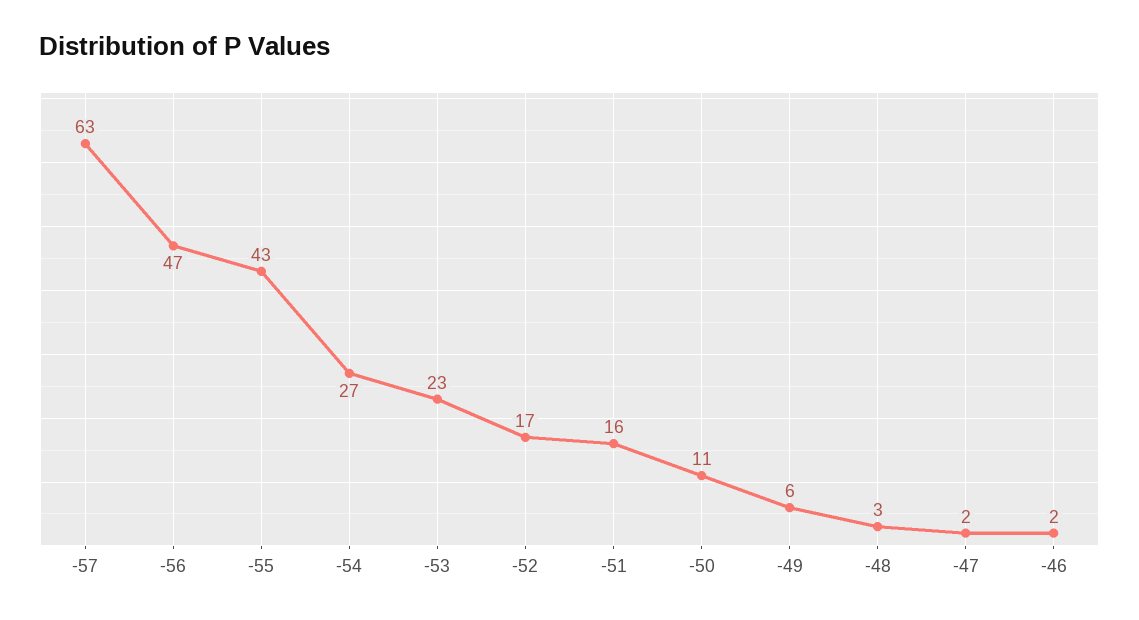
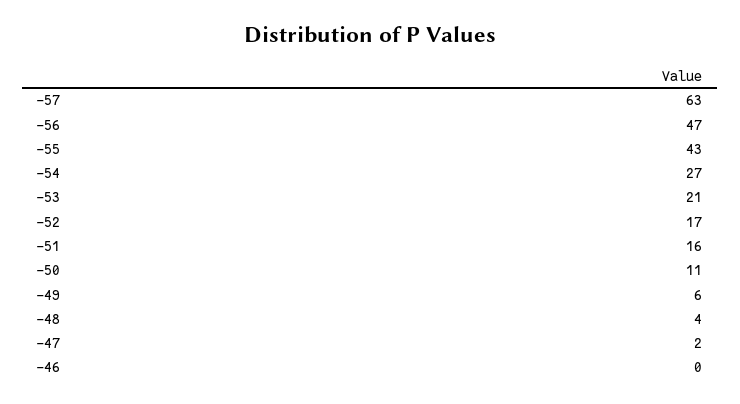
-53: 23 -> 21
-48: 3 -> 4
-46: 2 -> 0

